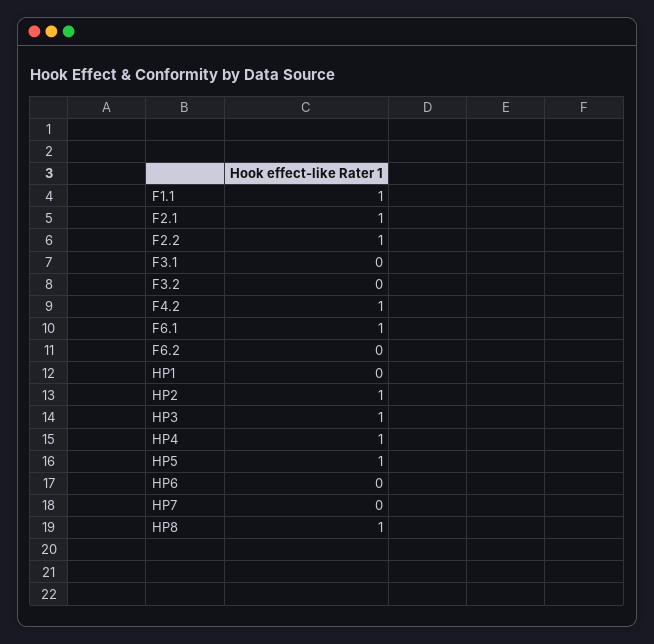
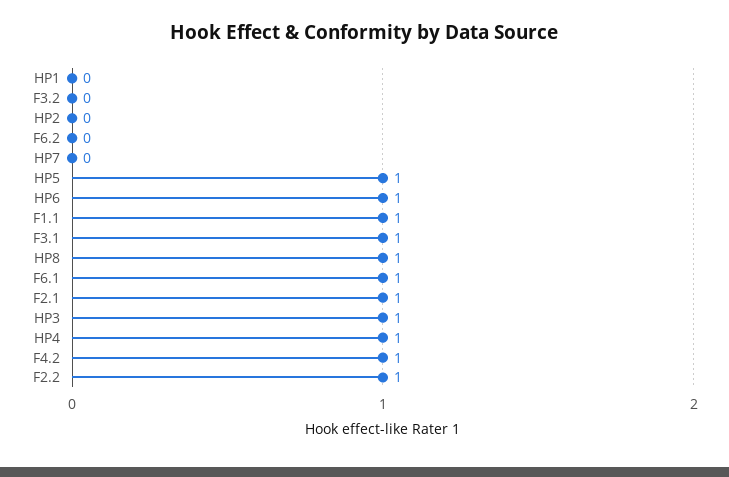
F3.1: 0 -> 1
HP2: 1 -> 0
HP6: 0 -> 1

